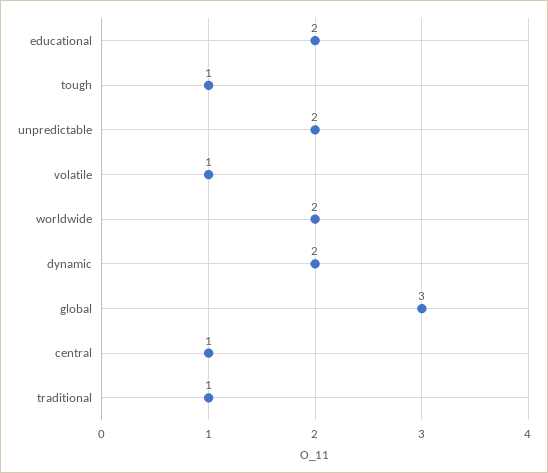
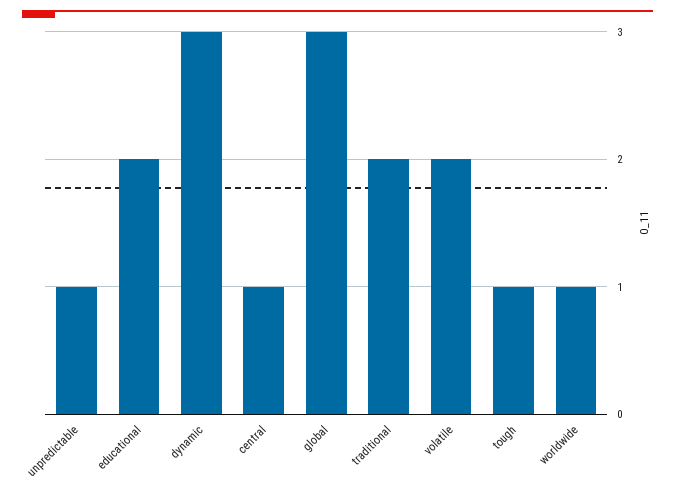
unpredictable: 2 -> 1
volatile: 1 -> 2
worldwide: 2 -> 1
dynamic: 2 -> 3
traditional: 1 -> 2

